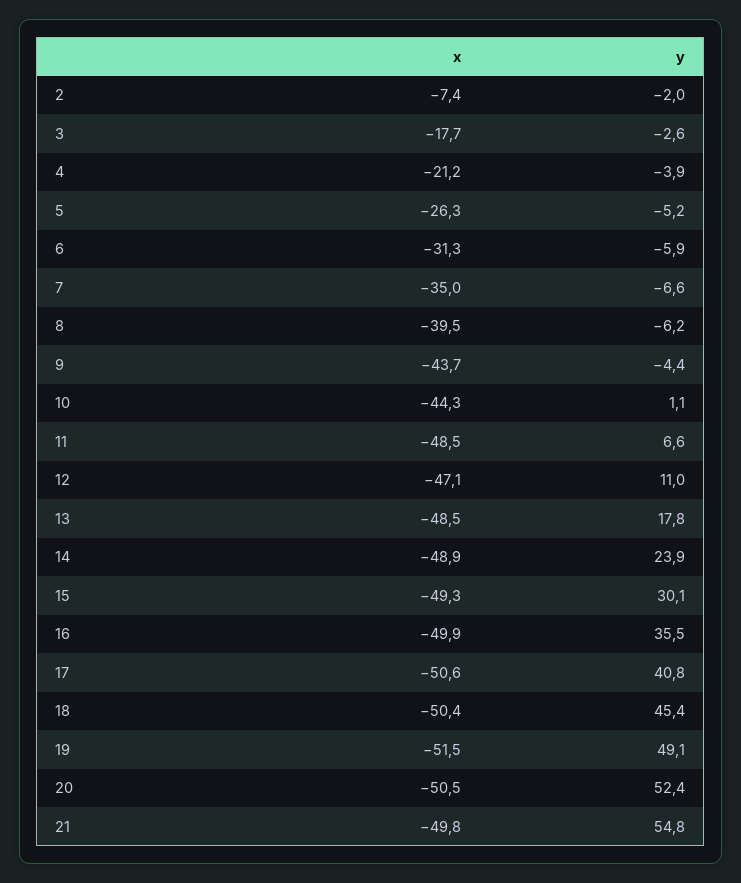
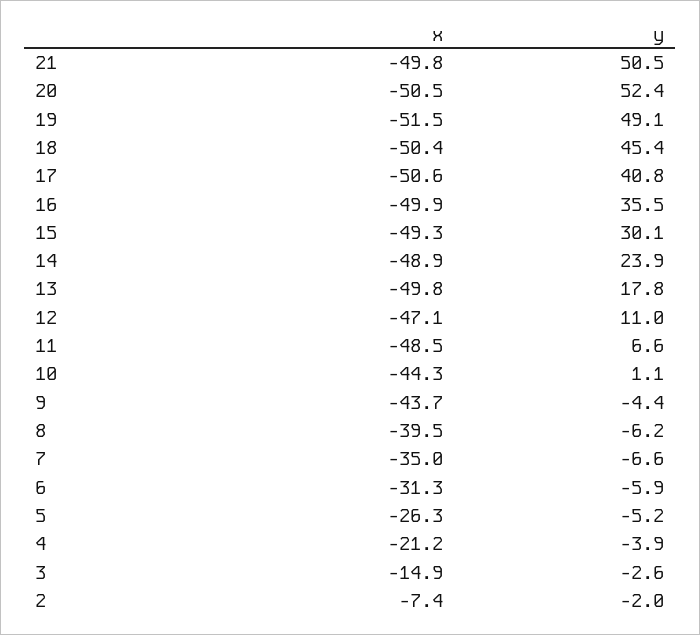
x, 3: -17.7 -> -14.9
x, 13: -48.5 -> -49.8
y, 21: 54.8 -> 50.5

